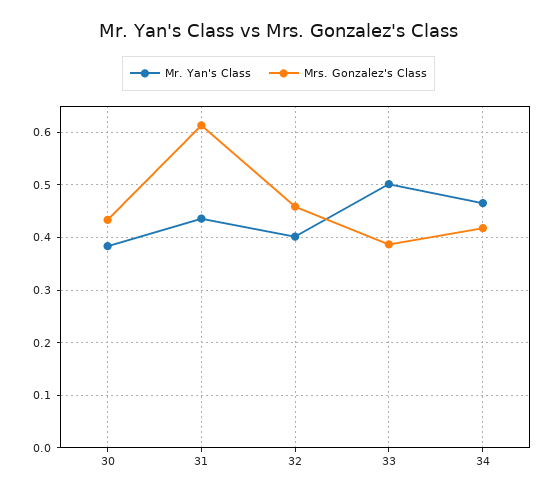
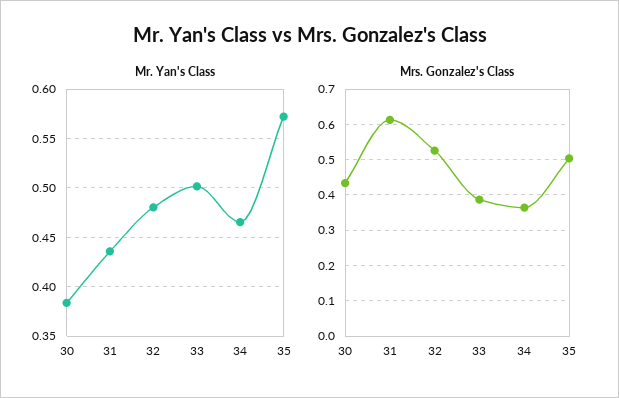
Mr. Yan's Class, 32: 0.4 -> 0.48
Mrs. Gonzalez's Class, 32: 0.46 -> 0.52
Mrs. Gonzalez's Class, 34: 0.42 -> 0.36
Mr. Yan's Class, 35: none -> 0.57
Mrs. Gonzalez's Class, 35: none -> 0.5

